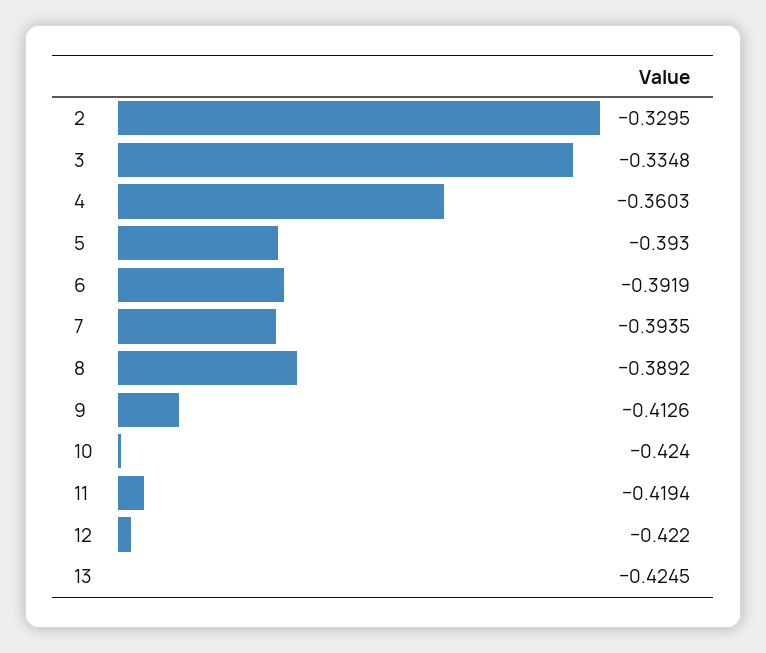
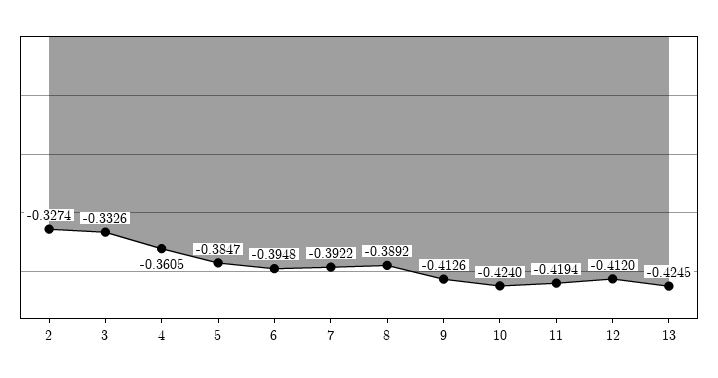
2: -0.3295 -> -0.3274
3: -0.3348 -> -0.3326
4: -0.3603 -> -0.3605
5: -0.393 -> -0.3847
6: -0.3919 -> -0.3948
7: -0.3935 -> -0.3922
12: -0.422 -> -0.412

